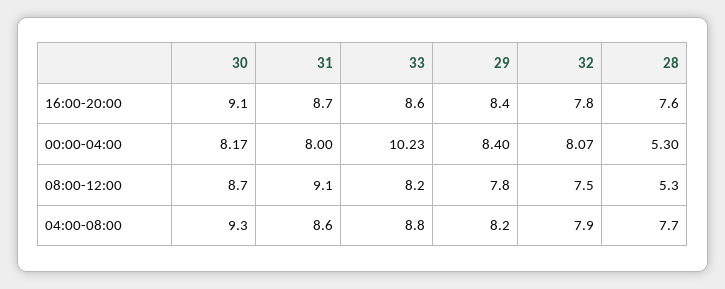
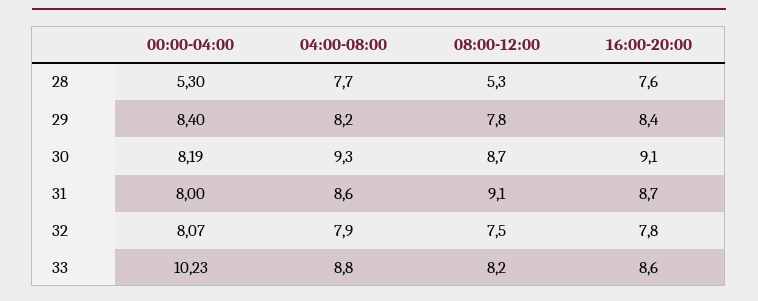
30, 00:00-04:00: 8.17 -> 8.19

